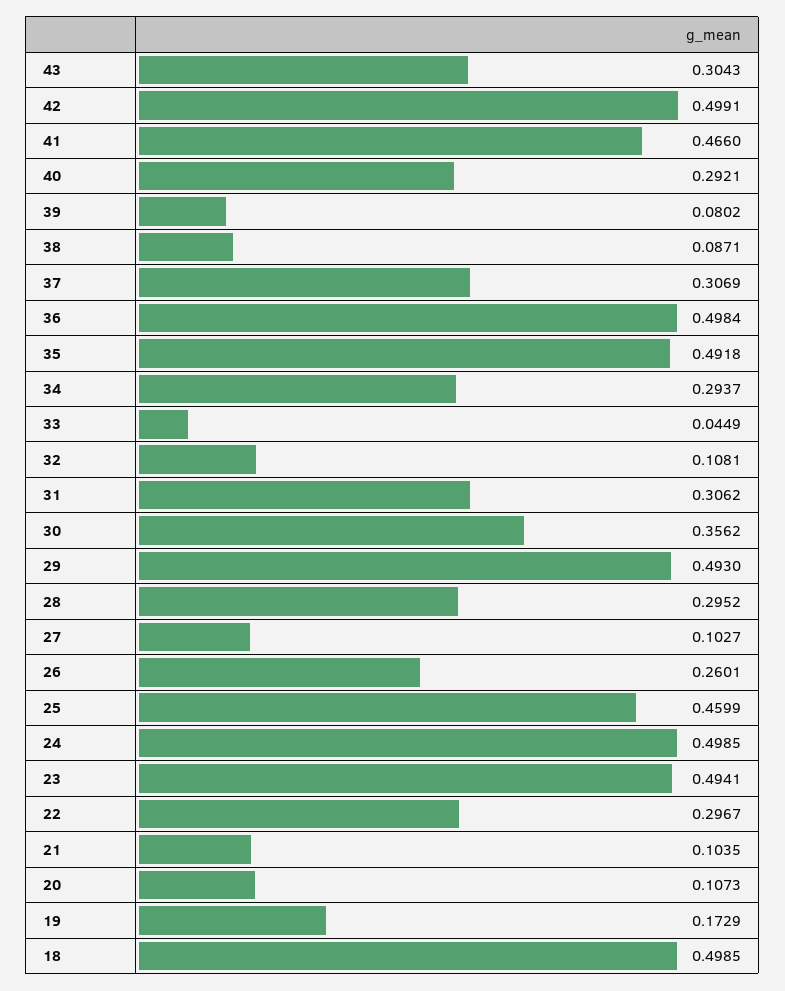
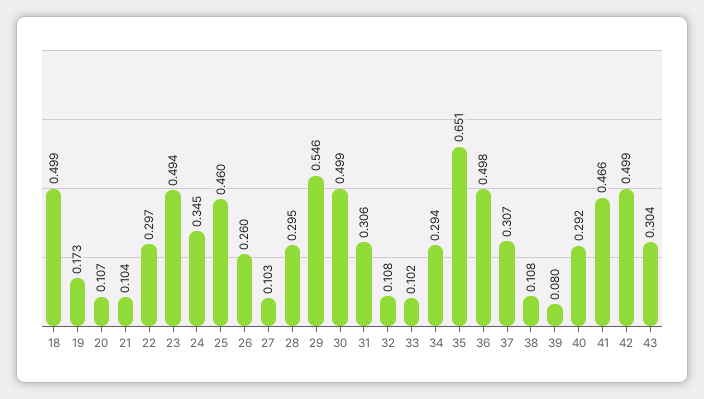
38: 0.0871 -> 0.108
35: 0.4918 -> 0.651
33: 0.0449 -> 0.102
30: 0.3562 -> 0.499
29: 0.493 -> 0.546
24: 0.4985 -> 0.345

